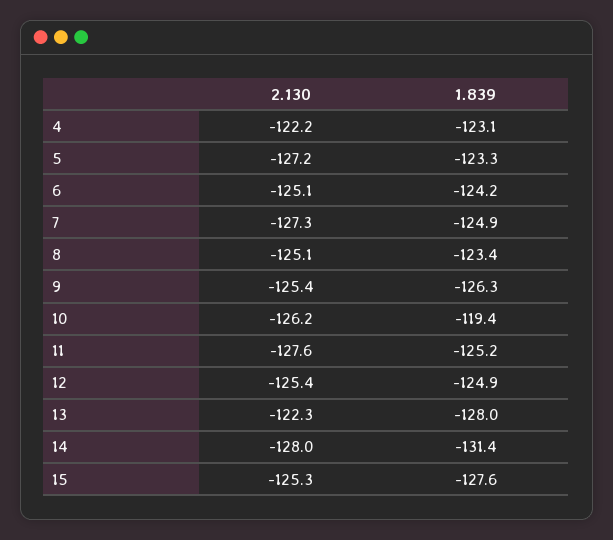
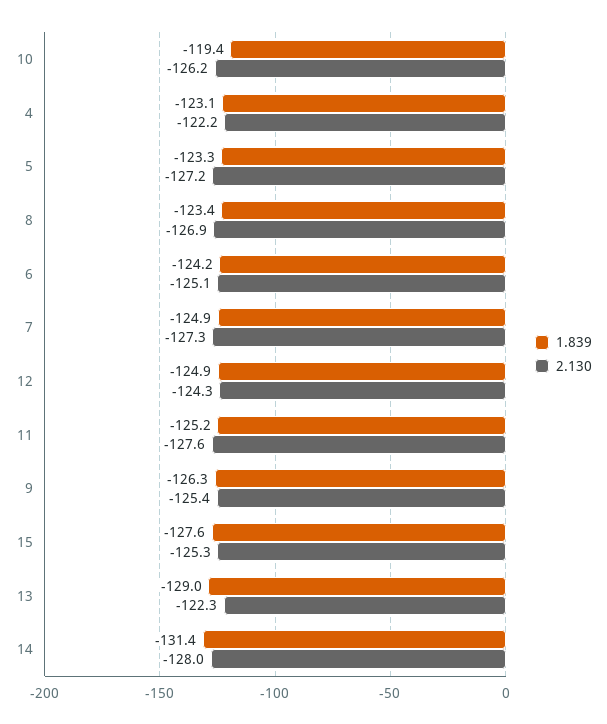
2.130, 8: -125.1 -> -126.9
2.130, 12: -125.4 -> -124.3
1.839, 13: -128 -> -129

